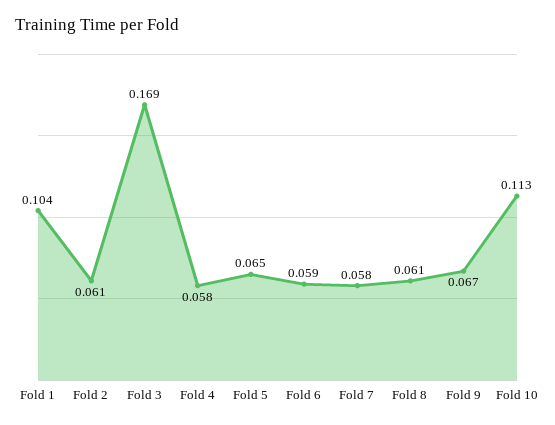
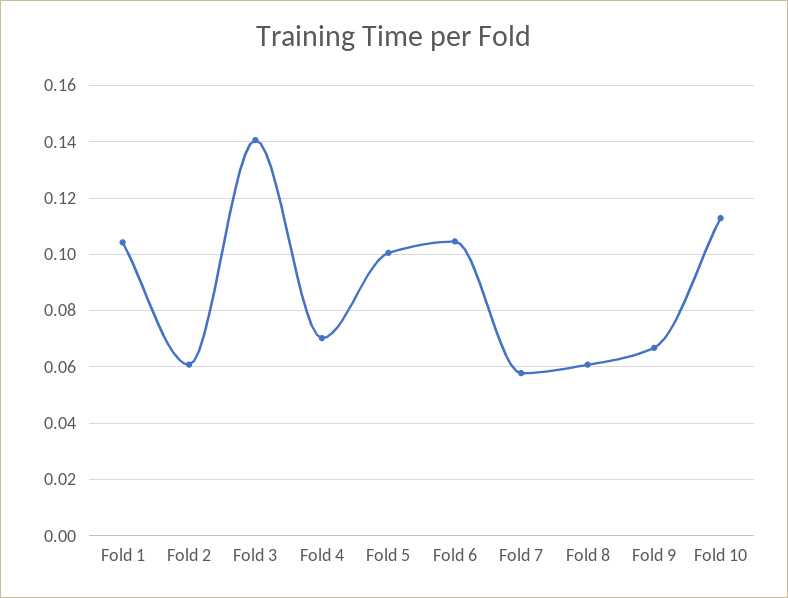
Fold 3: 0.169 -> 0.14
Fold 4: 0.058 -> 0.07
Fold 5: 0.065 -> 0.1
Fold 6: 0.059 -> 0.105

